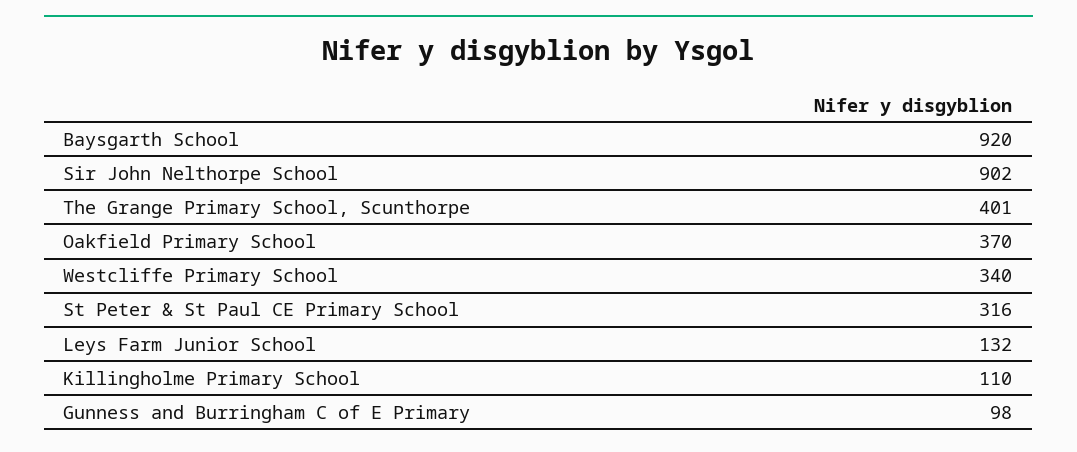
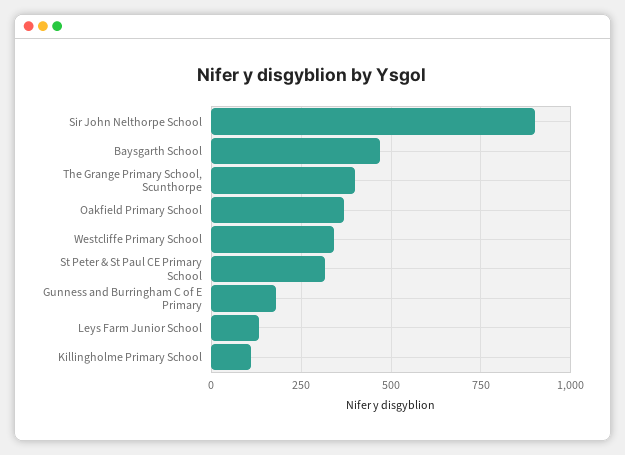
Baysgarth School: 920 -> 475
Gunness and Burringham C of E Primary: 98 -> 175

